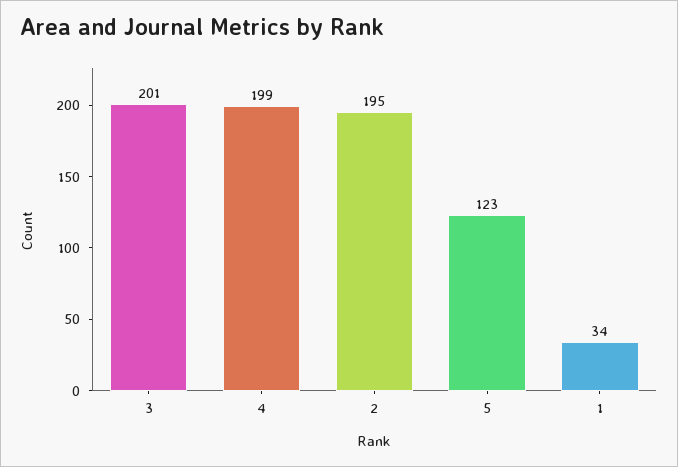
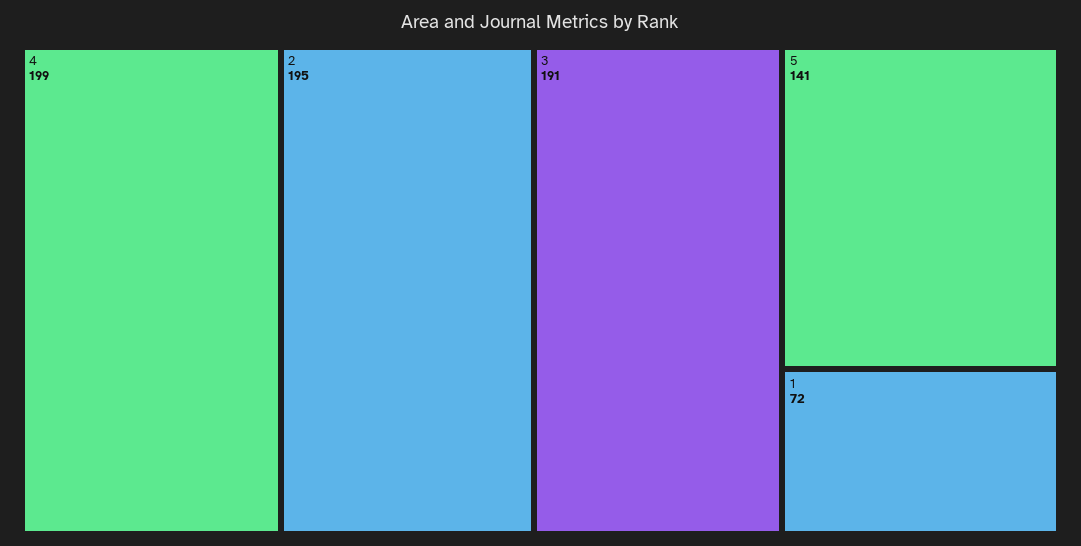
3: 201 -> 191
5: 123 -> 141
1: 34 -> 72

